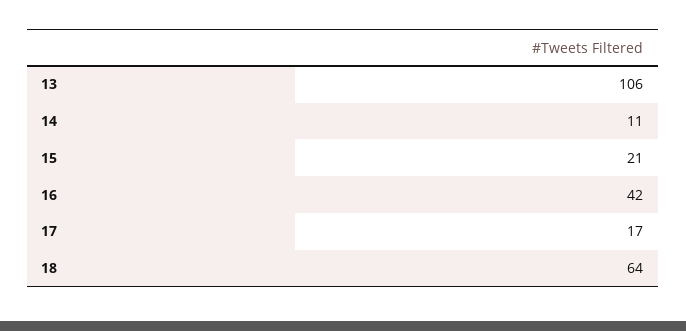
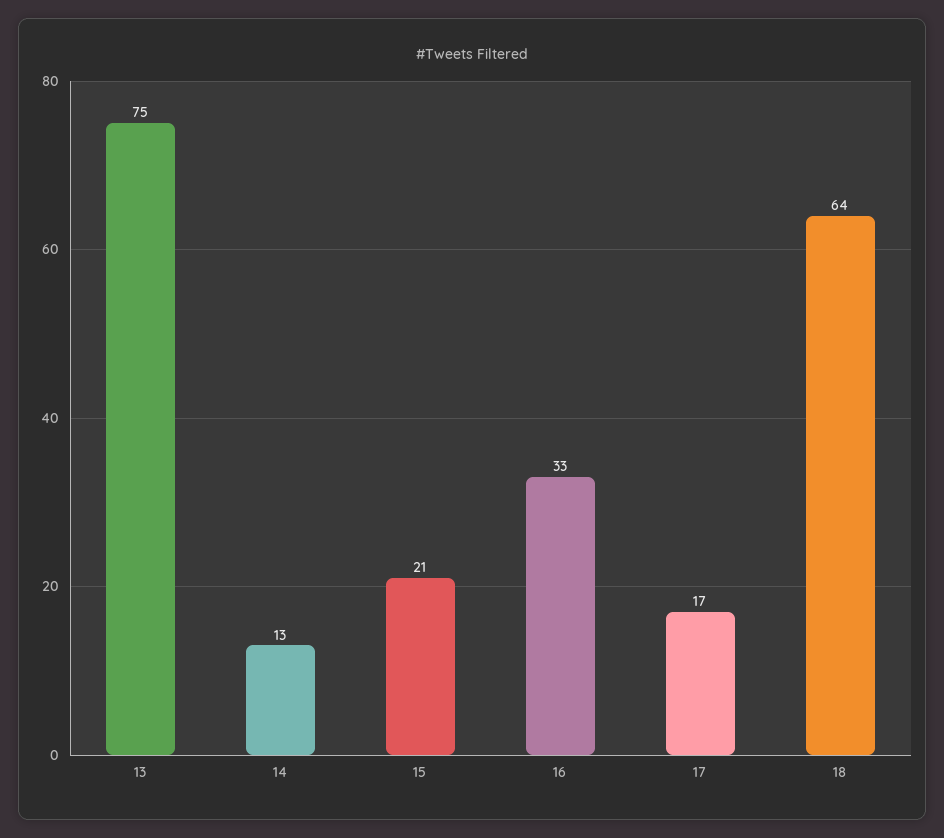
13: 106 -> 75
14: 11 -> 13
16: 42 -> 33

